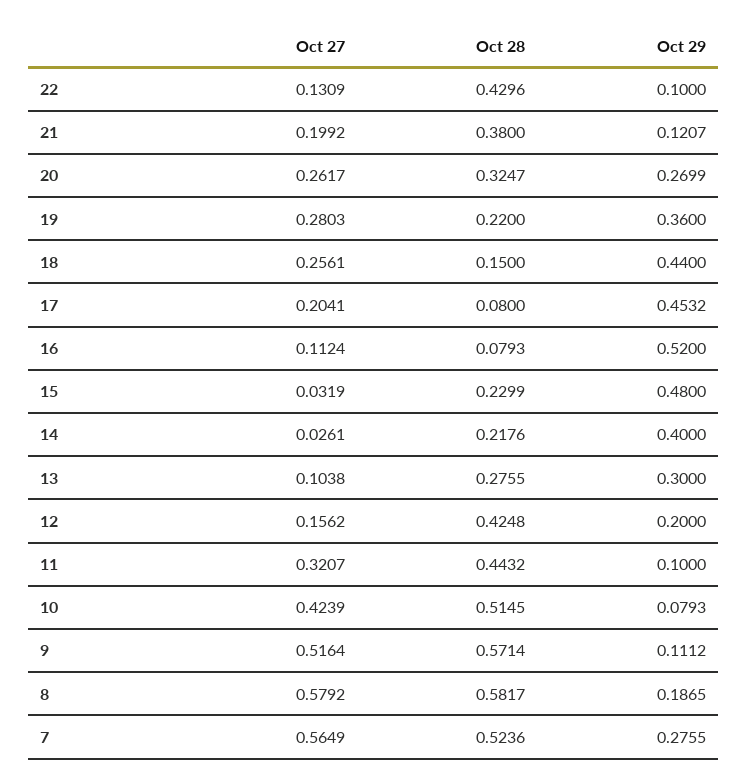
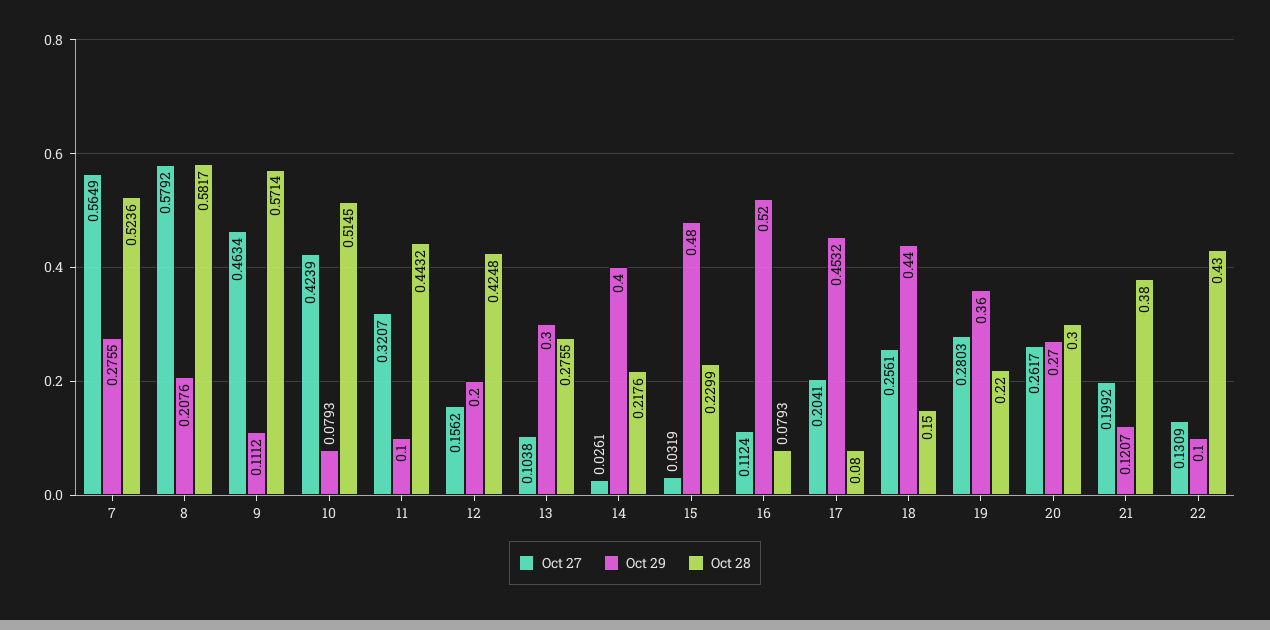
Oct 28, 22: 0.4296 -> 0.43
Oct 28, 20: 0.3247 -> 0.3
Oct 29, 20: 0.2699 -> 0.27
Oct 27, 9: 0.5164 -> 0.4634
Oct 29, 8: 0.1865 -> 0.2076

